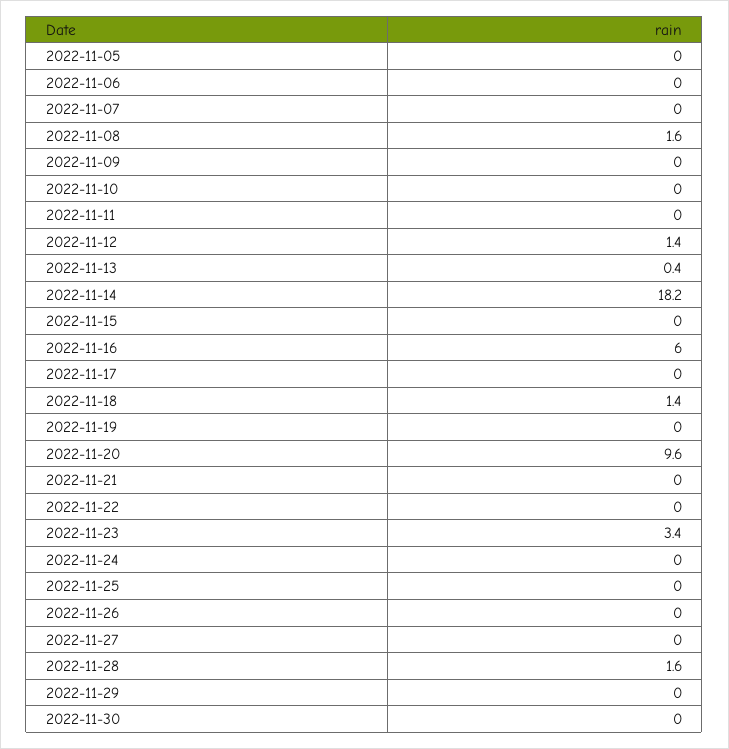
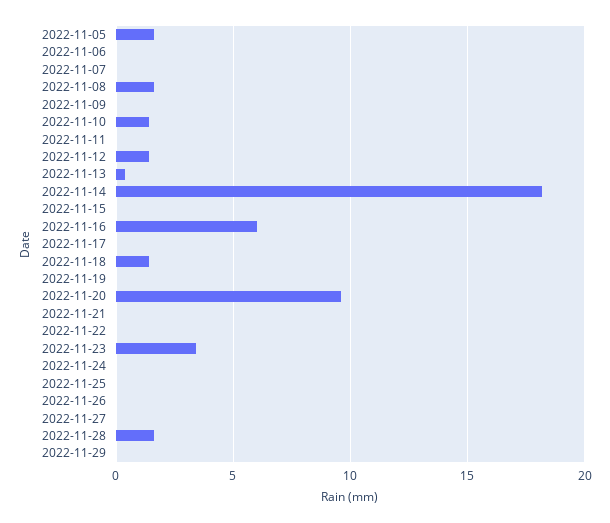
2022-11-05: 0 -> 1.5
2022-11-10: 0 -> 1.5
2022-11-30: 0 -> none

